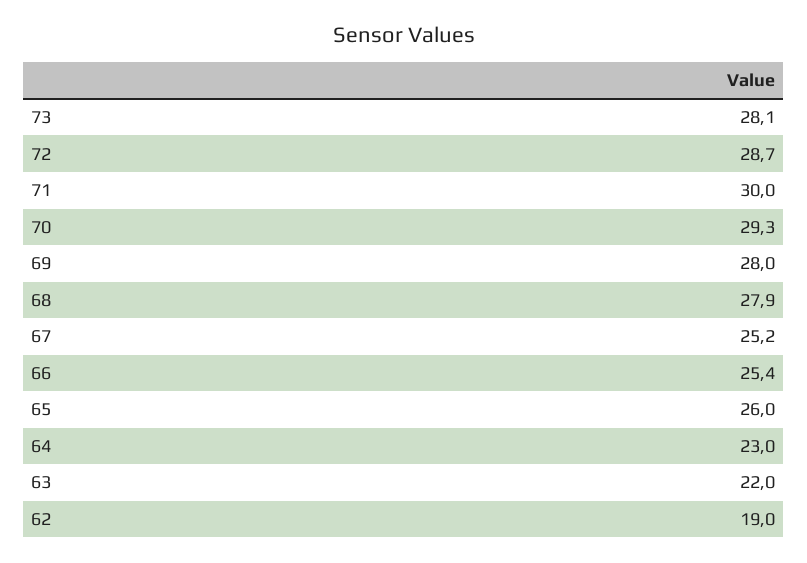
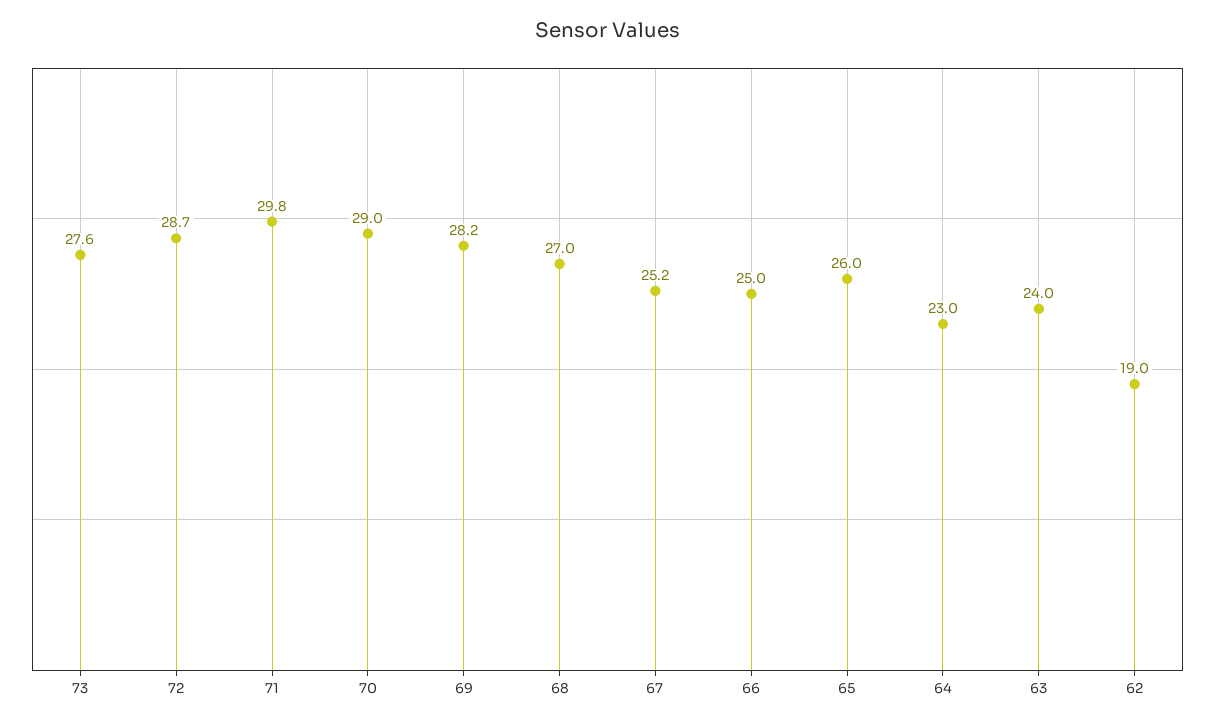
73: 28.1 -> 27.6
71: 30 -> 29.8
70: 29.3 -> 29
69: 28 -> 28.2
68: 27.9 -> 27
66: 25.4 -> 25
63: 22 -> 24

